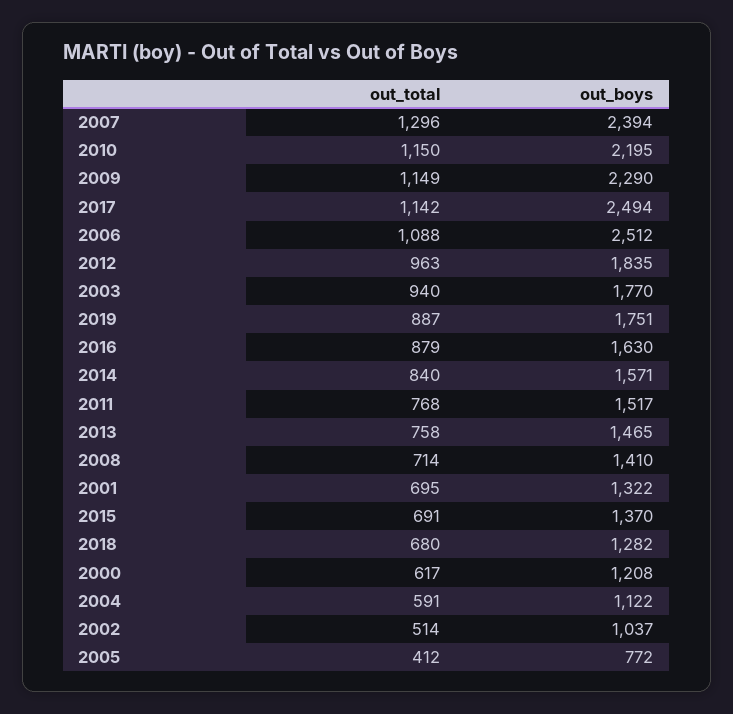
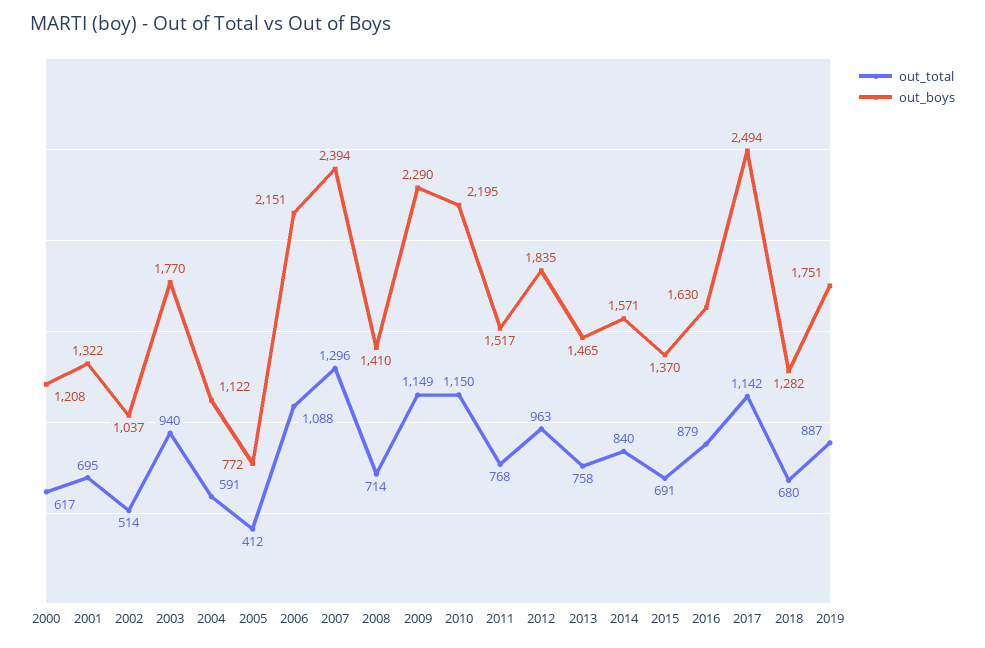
out_boys, 2006: 2512 -> 2151

